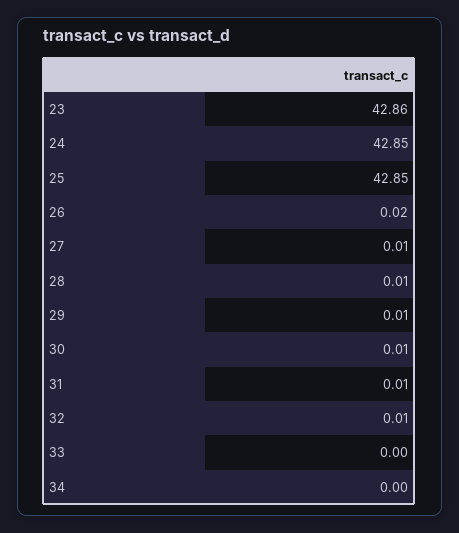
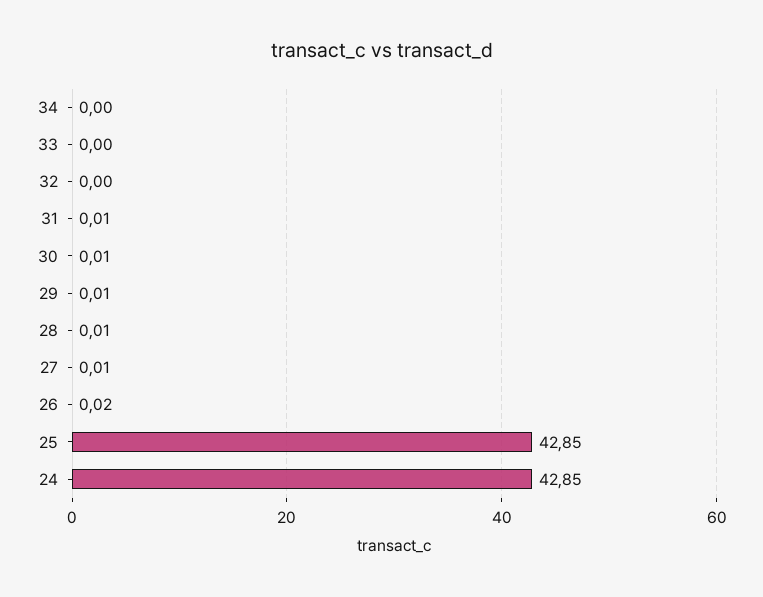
23: 42.86 -> none
32: 0.01 -> 0

